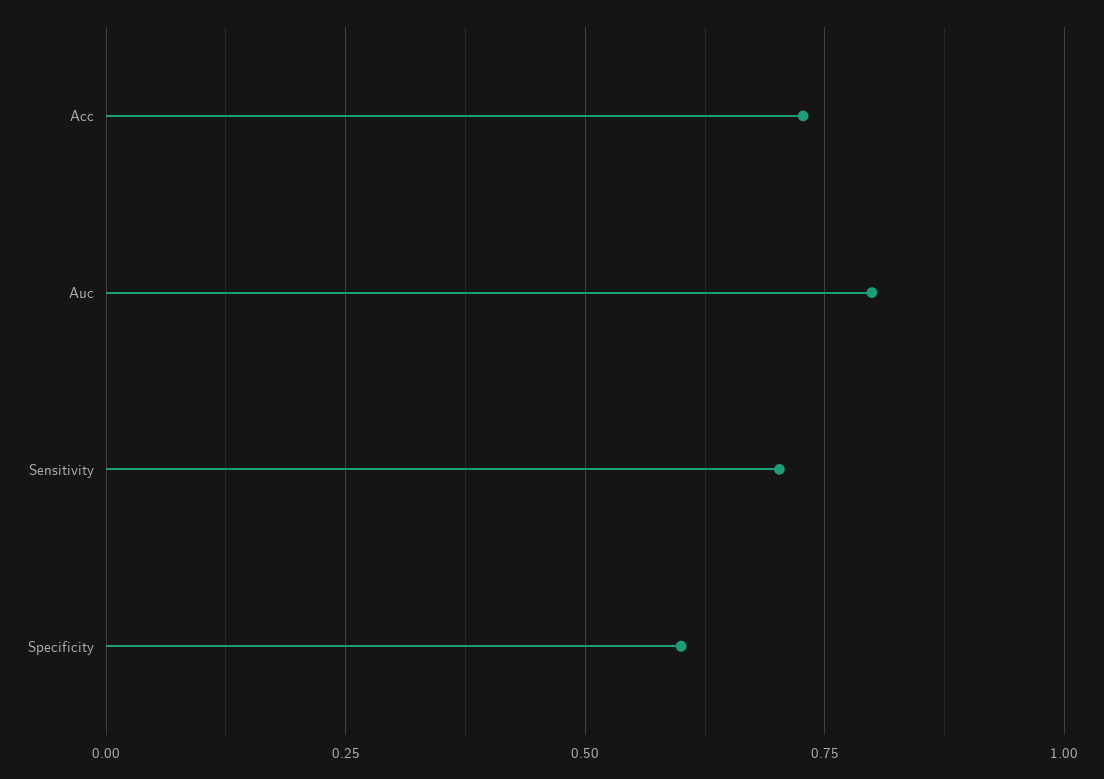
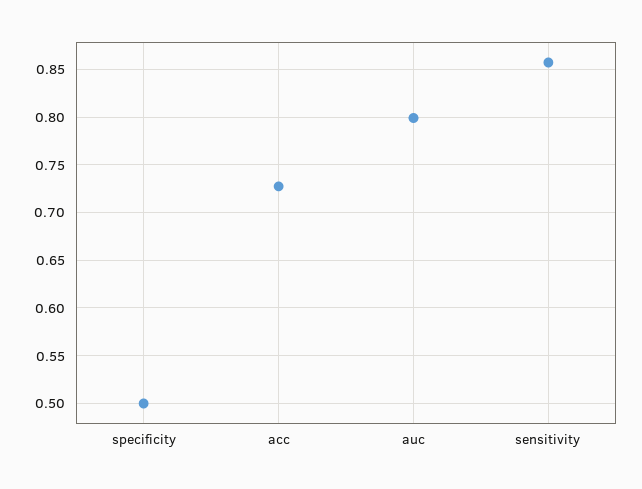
Sensitivity: 0.7 -> 0.86
Specificity: 0.6 -> 0.5

